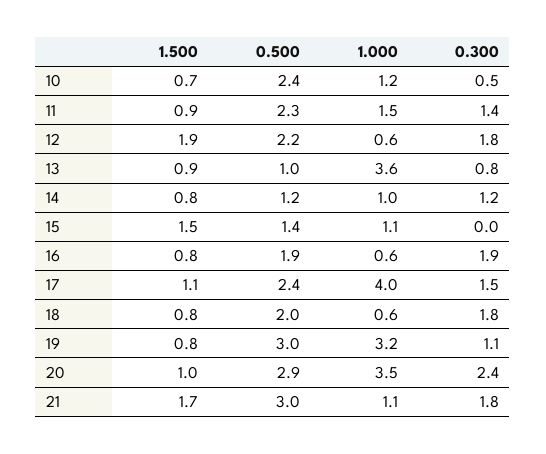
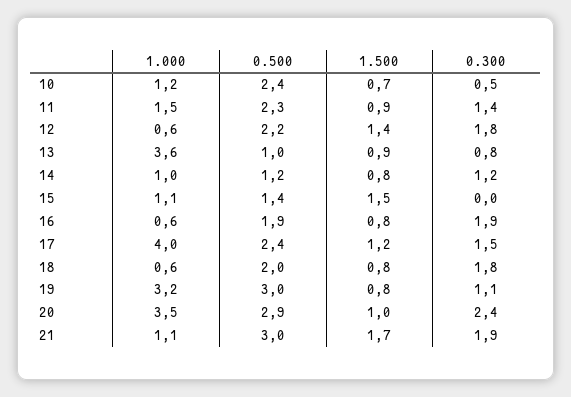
1.500, 12: 1.9 -> 1.4
1.500, 17: 1.1 -> 1.2
0.300, 21: 1.8 -> 1.9

